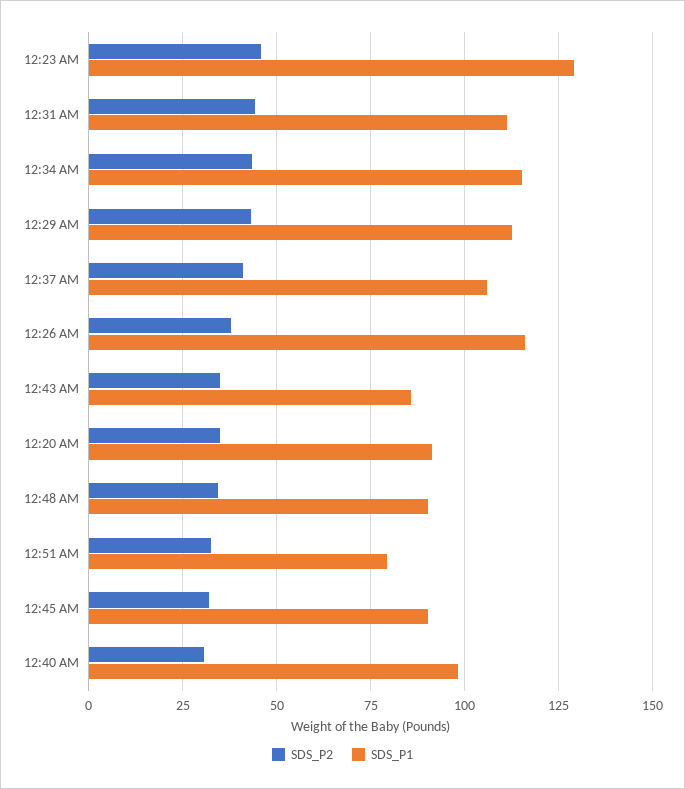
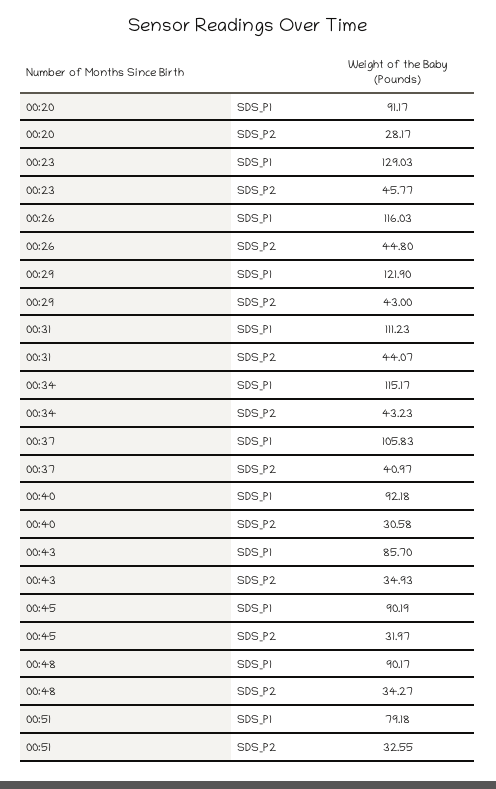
SDS_P1, 12:29 AM: 112.5 -> 121.9
SDS_P2, 12:26 AM: 37.5 -> 44.8
SDS_P2, 12:20 AM: 35 -> 28.17
SDS_P1, 12:40 AM: 97.5 -> 92.18

